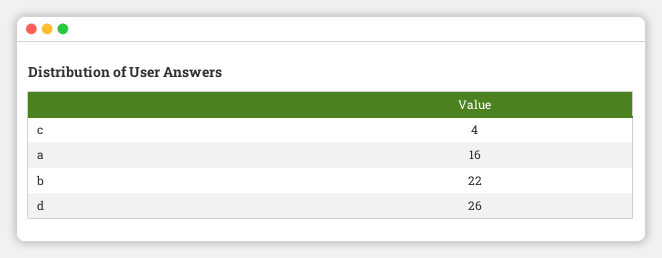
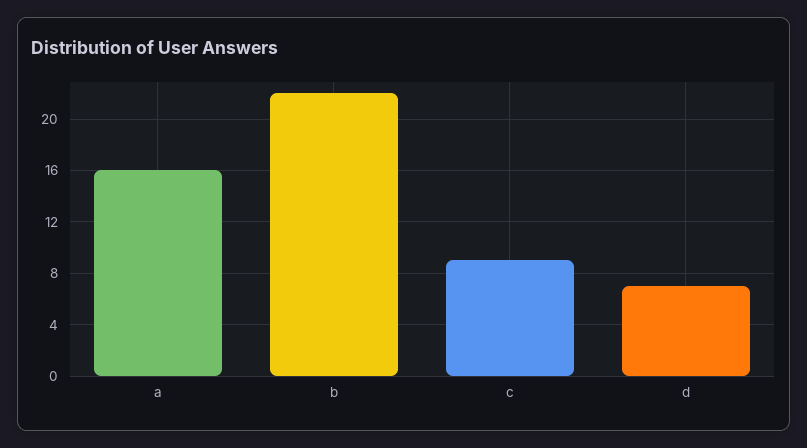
c: 4 -> 9
d: 26 -> 7

